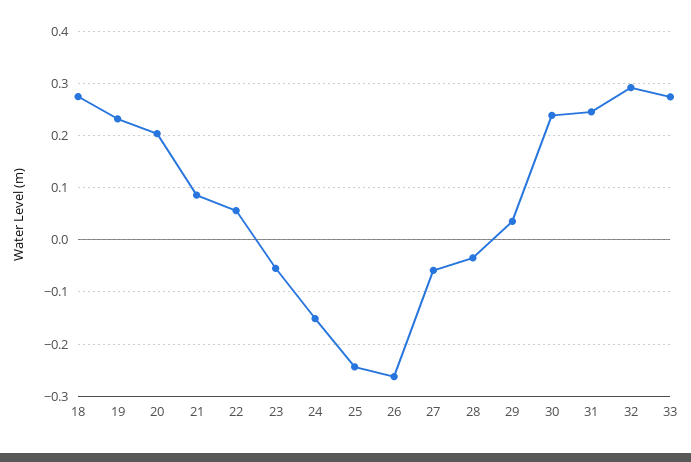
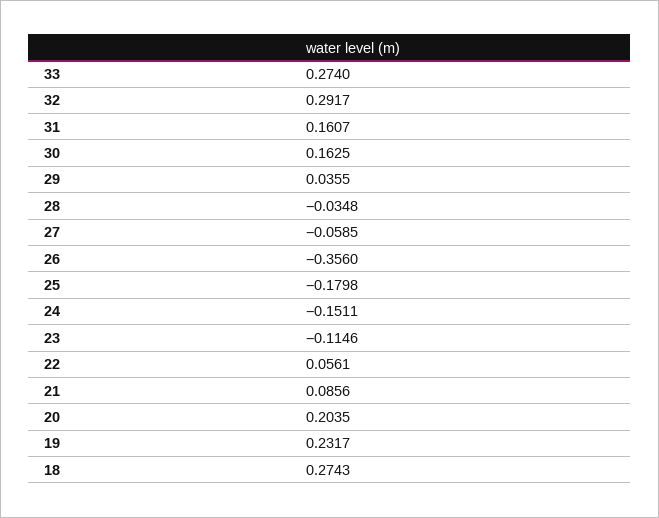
23: -0.06 -> -0.1146
25: -0.24 -> -0.1798
26: -0.26 -> -0.356
30: 0.24 -> 0.1625
31: 0.24 -> 0.1607

